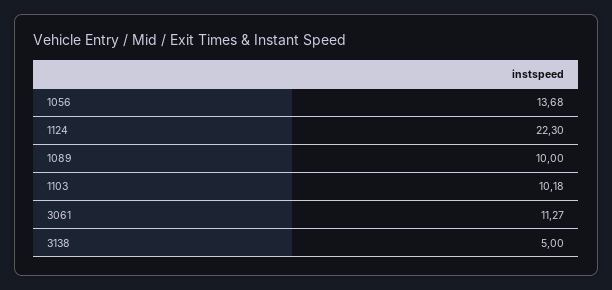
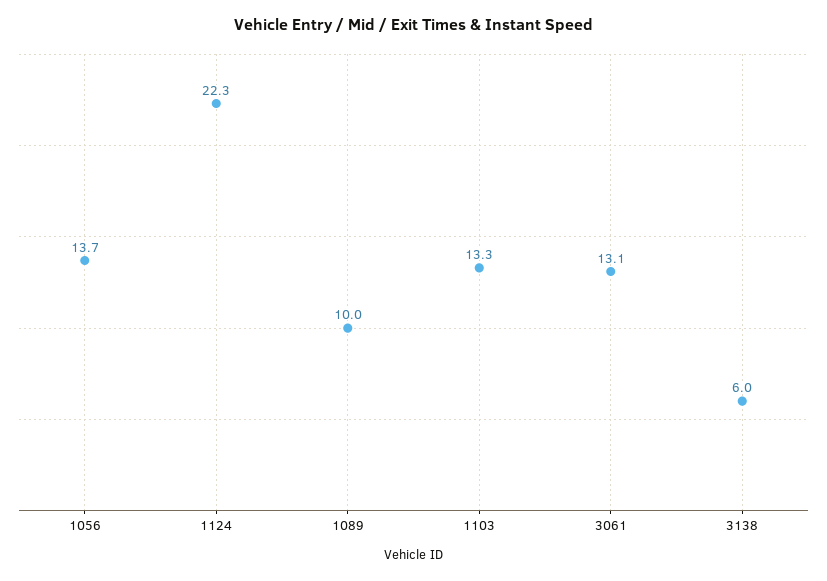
1103: 10.18 -> 13.3
3061: 11.27 -> 13.1
3138: 5 -> 6

